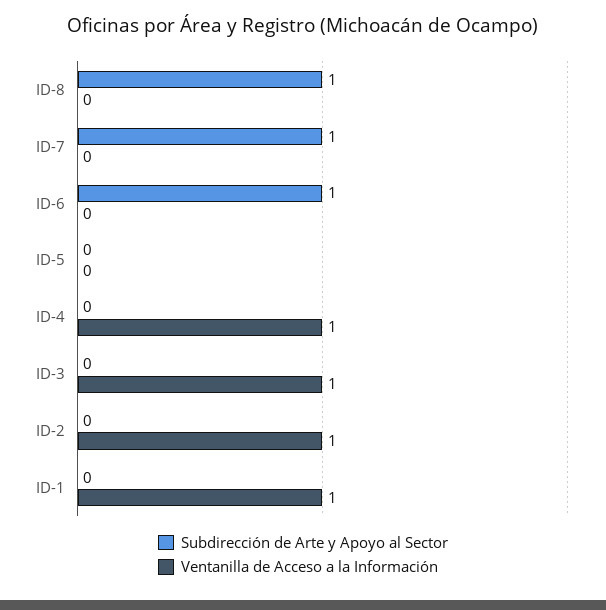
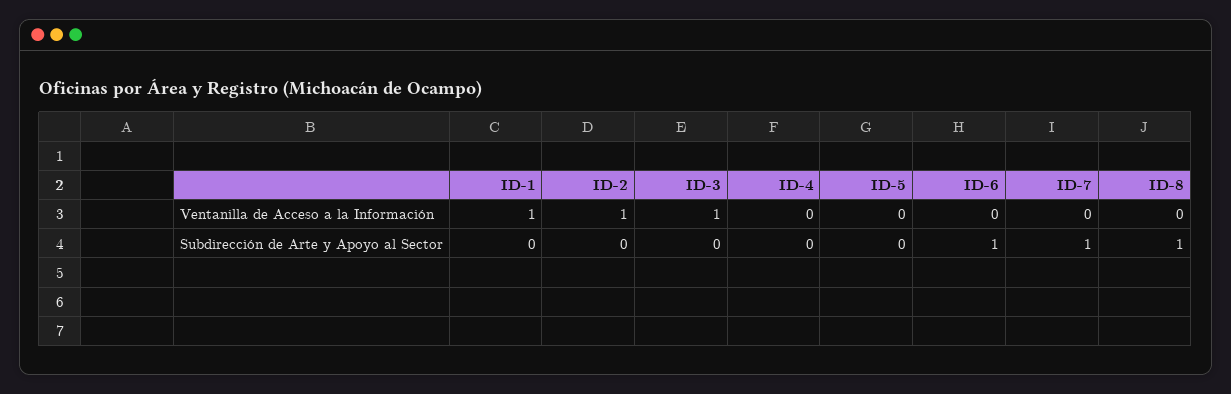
Ventanilla de Acceso a la Información, ID-4: 1 -> 0

